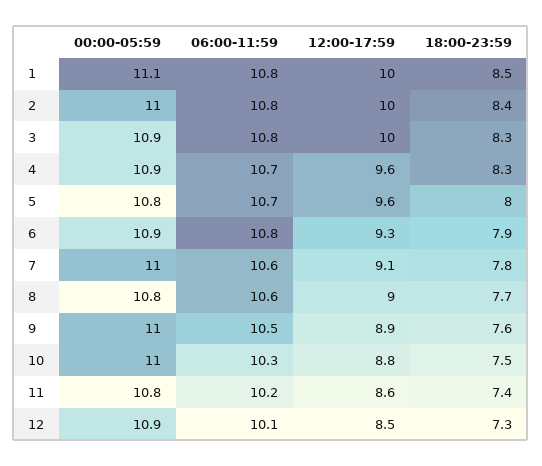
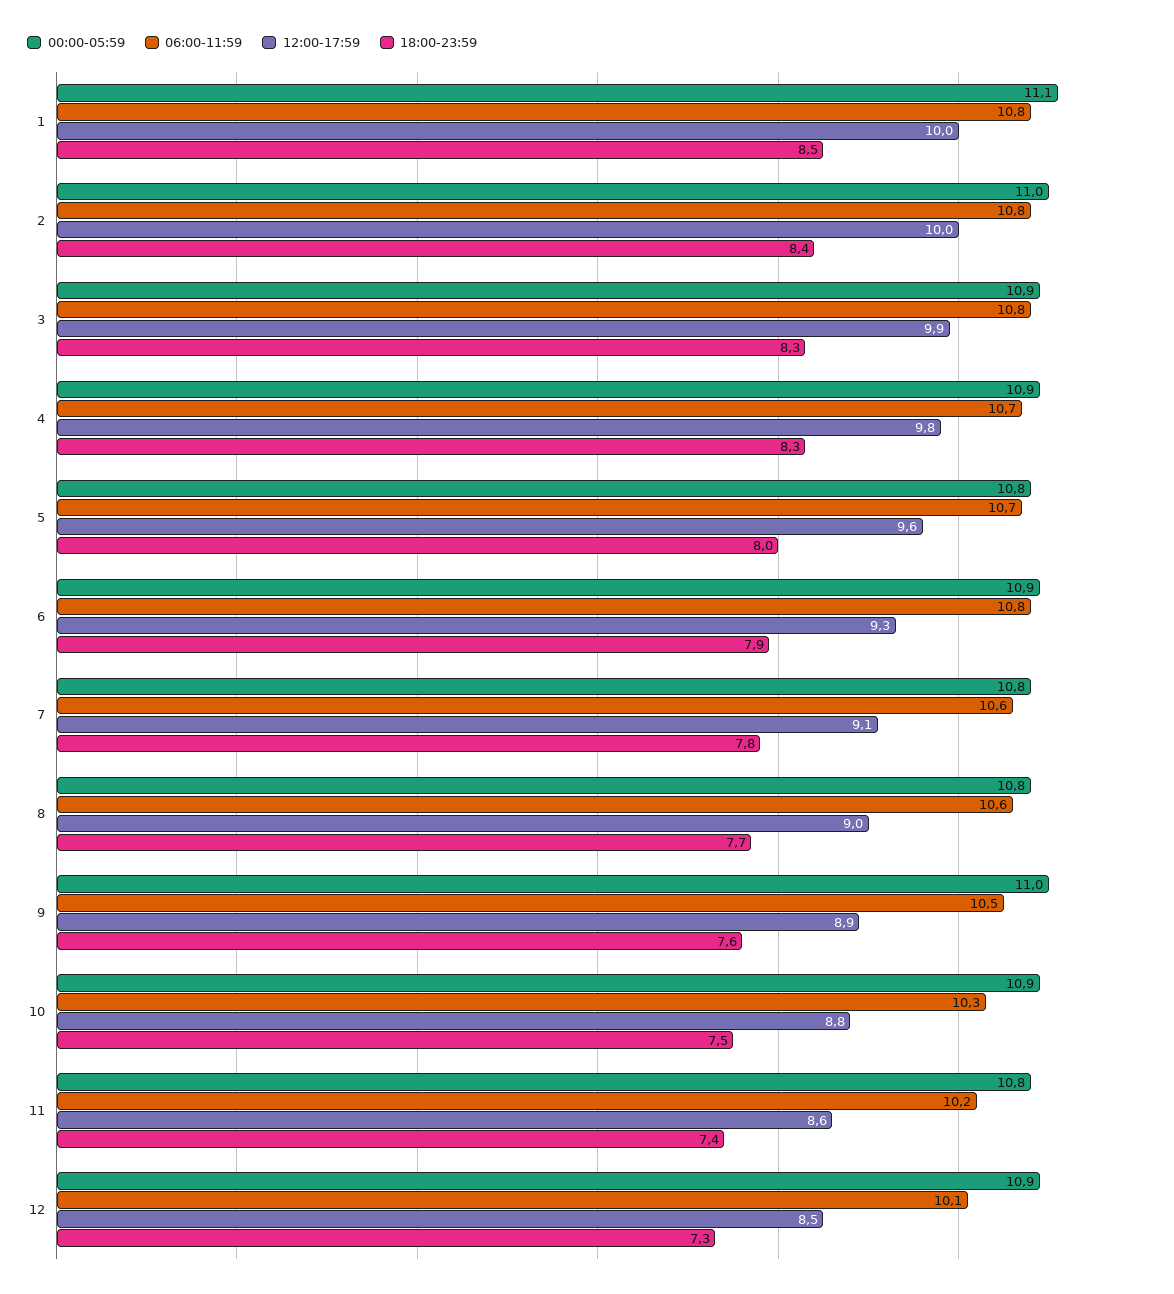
12:00-17:59, 3: 10 -> 9.9
12:00-17:59, 4: 9.6 -> 9.8
00:00-05:59, 7: 11 -> 10.8
00:00-05:59, 10: 11 -> 10.9

